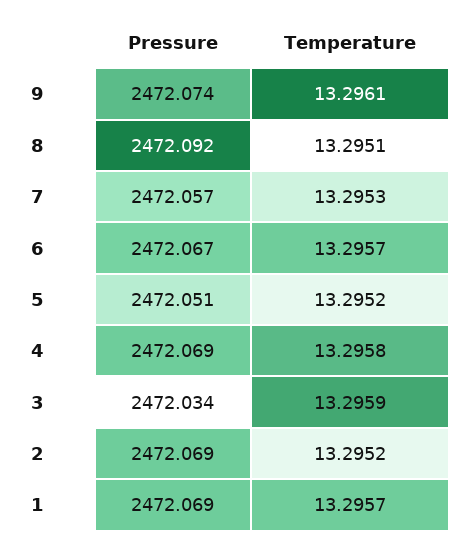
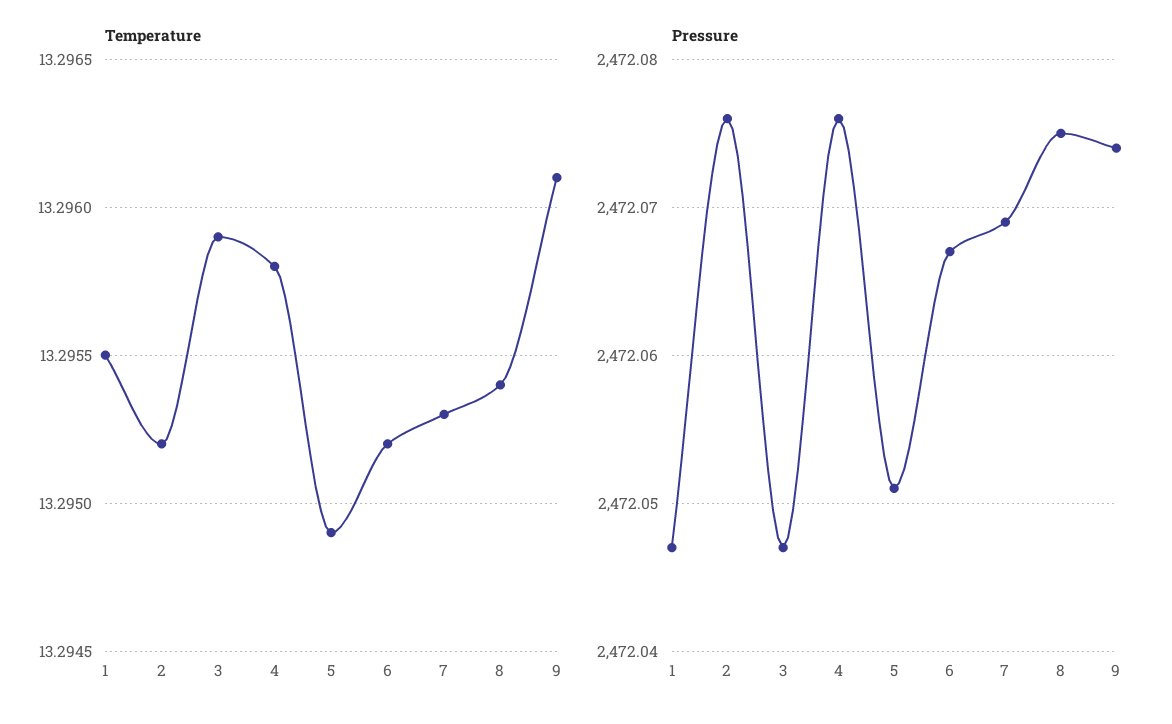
Pressure, 8: 2472.092 -> 2472.075
Temperature, 8: 13.2951 -> 13.2954
Pressure, 7: 2472.057 -> 2472.069
Temperature, 6: 13.2957 -> 13.2952
Temperature, 5: 13.2952 -> 13.2949
Pressure, 4: 2472.069 -> 2472.076
Pressure, 3: 2472.034 -> 2472.047
Pressure, 2: 2472.069 -> 2472.076
Pressure, 1: 2472.069 -> 2472.047
Temperature, 1: 13.2957 -> 13.2955

